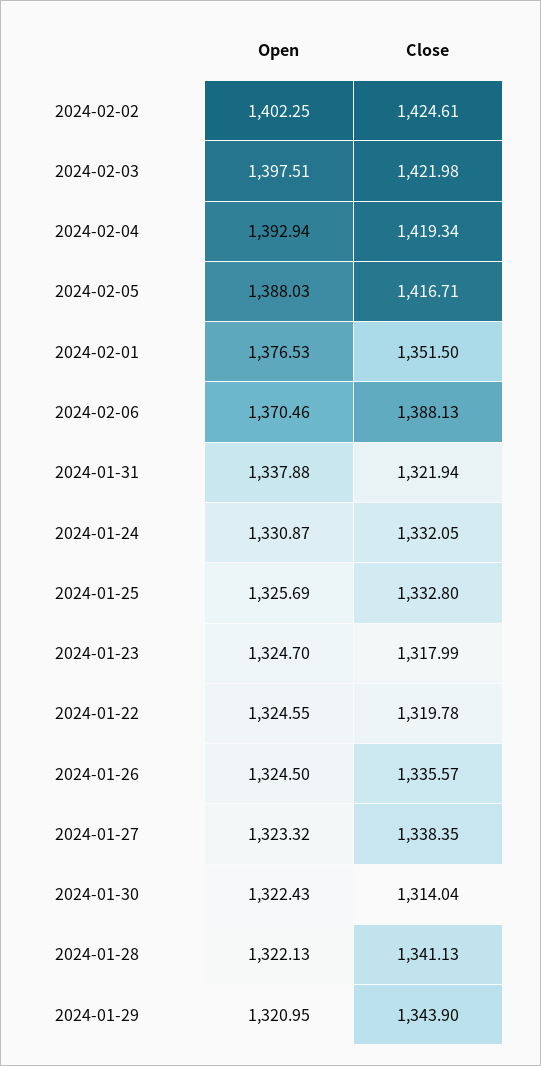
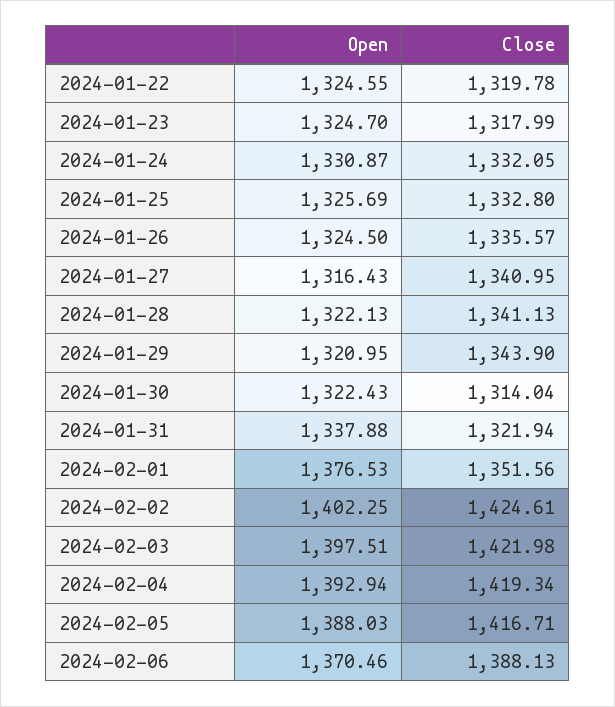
Close, 2024-02-01: 1351.5 -> 1351.56
Open, 2024-01-27: 1323.32 -> 1316.43
Close, 2024-01-27: 1338.35 -> 1340.95

